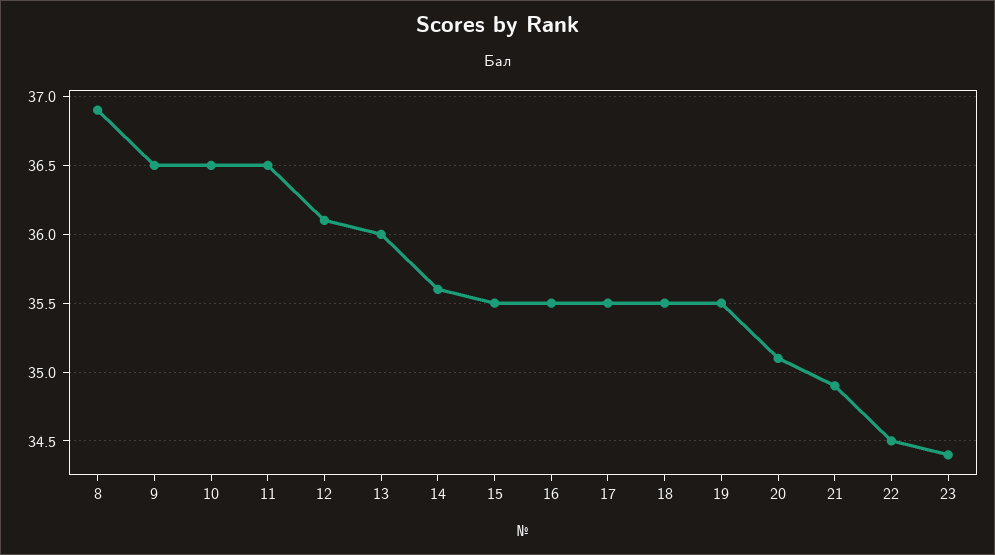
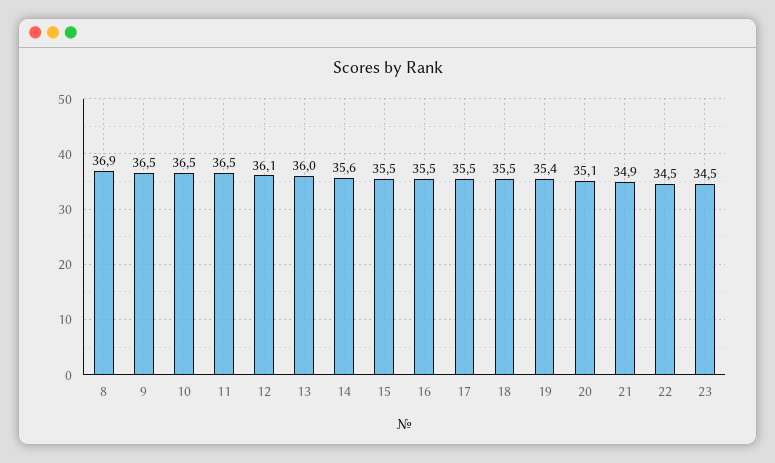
19: 35.5 -> 35.4
23: 34.4 -> 34.5

